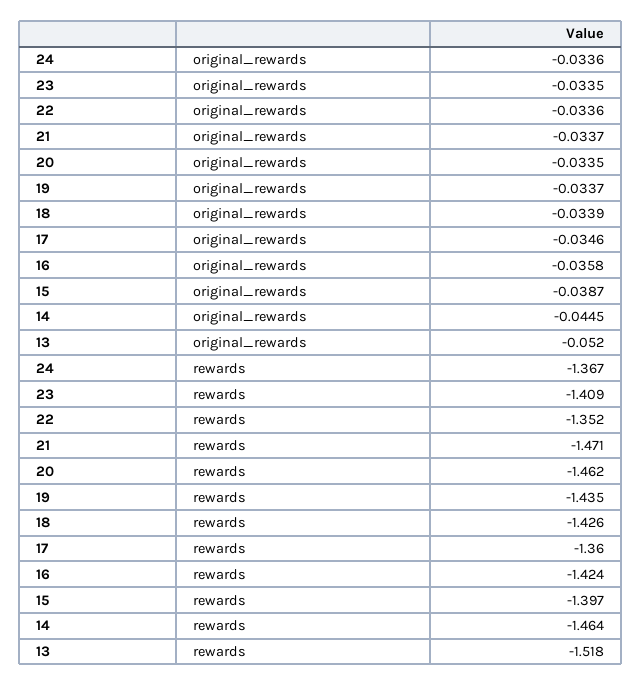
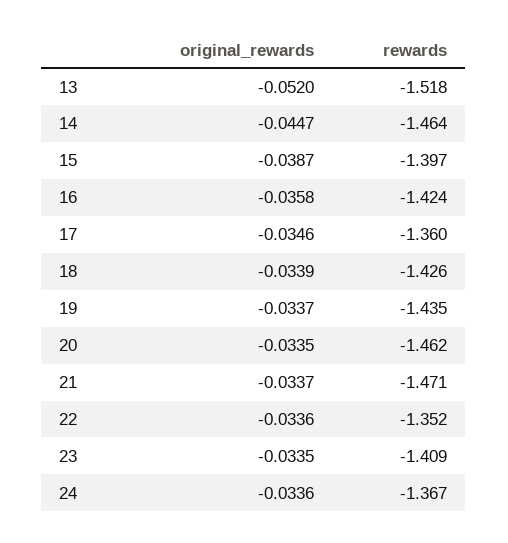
14, original_rewards: -0.0445 -> -0.0447

